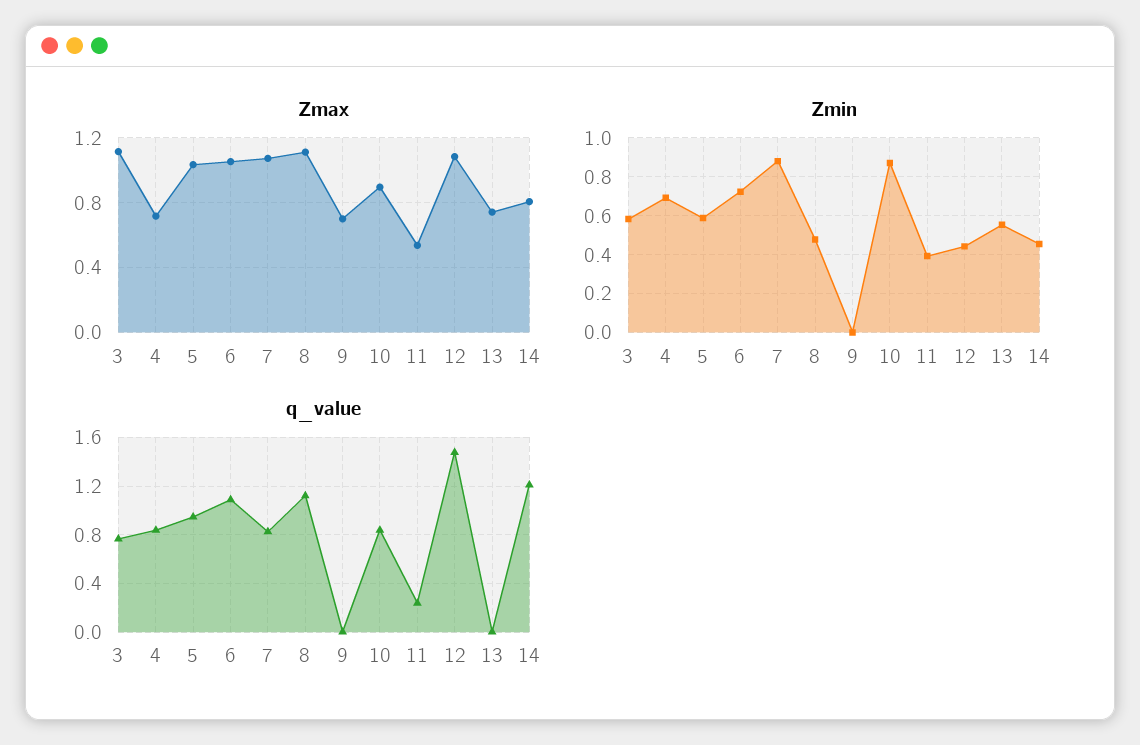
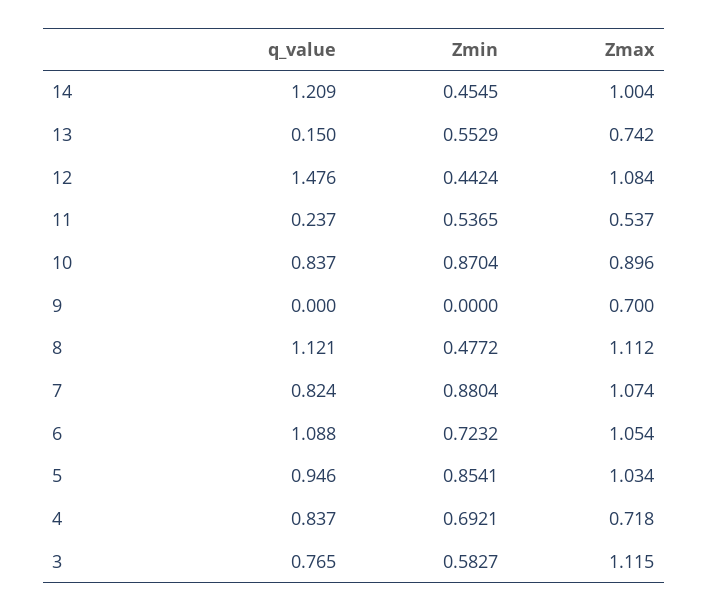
Zmax, 14: 0.8 -> 1.004
Zmin, 5: 0.6 -> 0.8541
Zmin, 11: 0.4 -> 0.5365
q_value, 13: 0 -> 0.15

